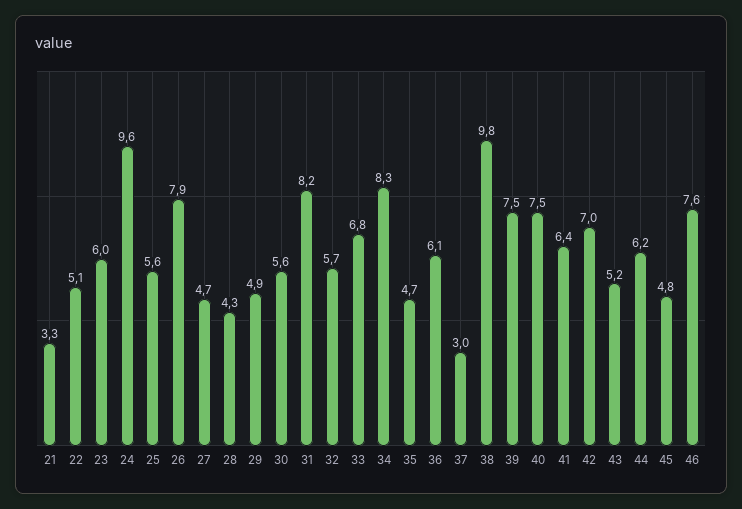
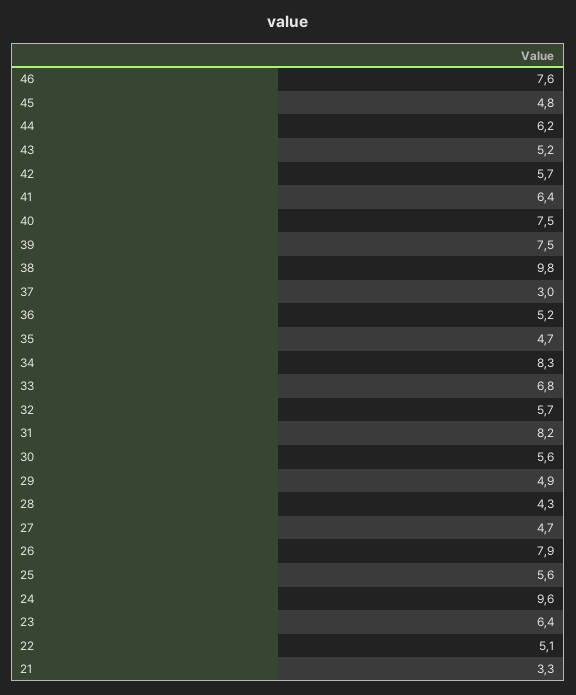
23: 6 -> 6.4
36: 6.1 -> 5.2
42: 7 -> 5.7

